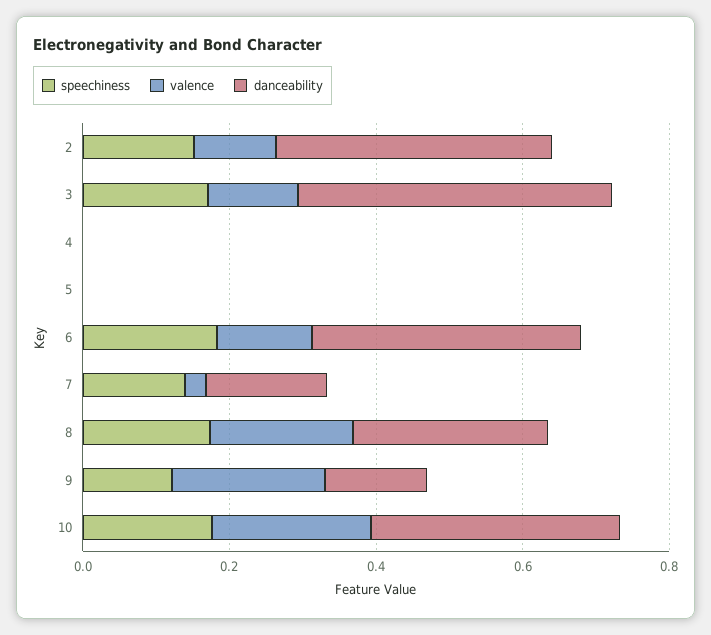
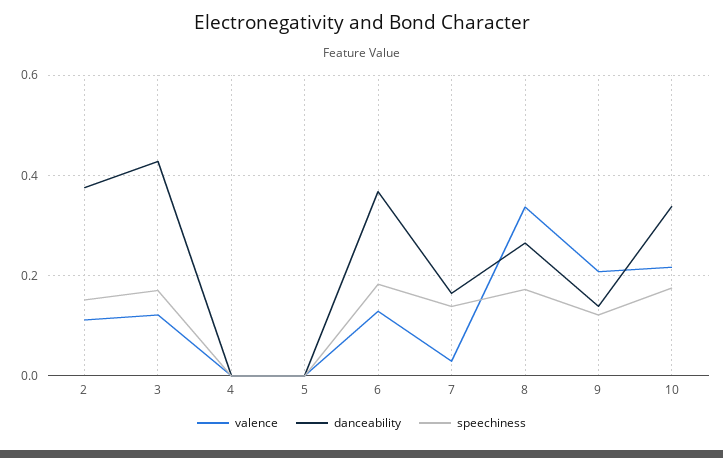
valence, 8: 0.2 -> 0.34

